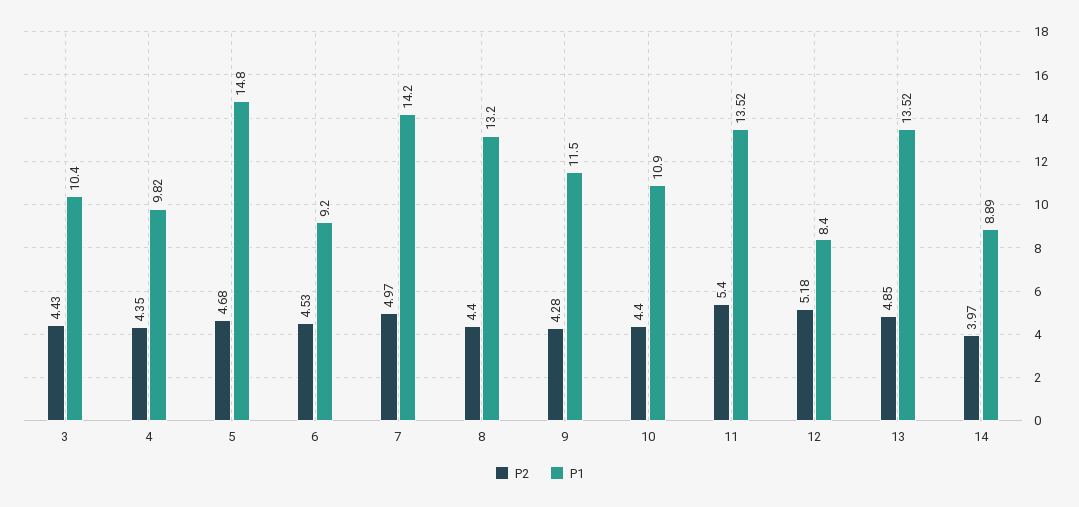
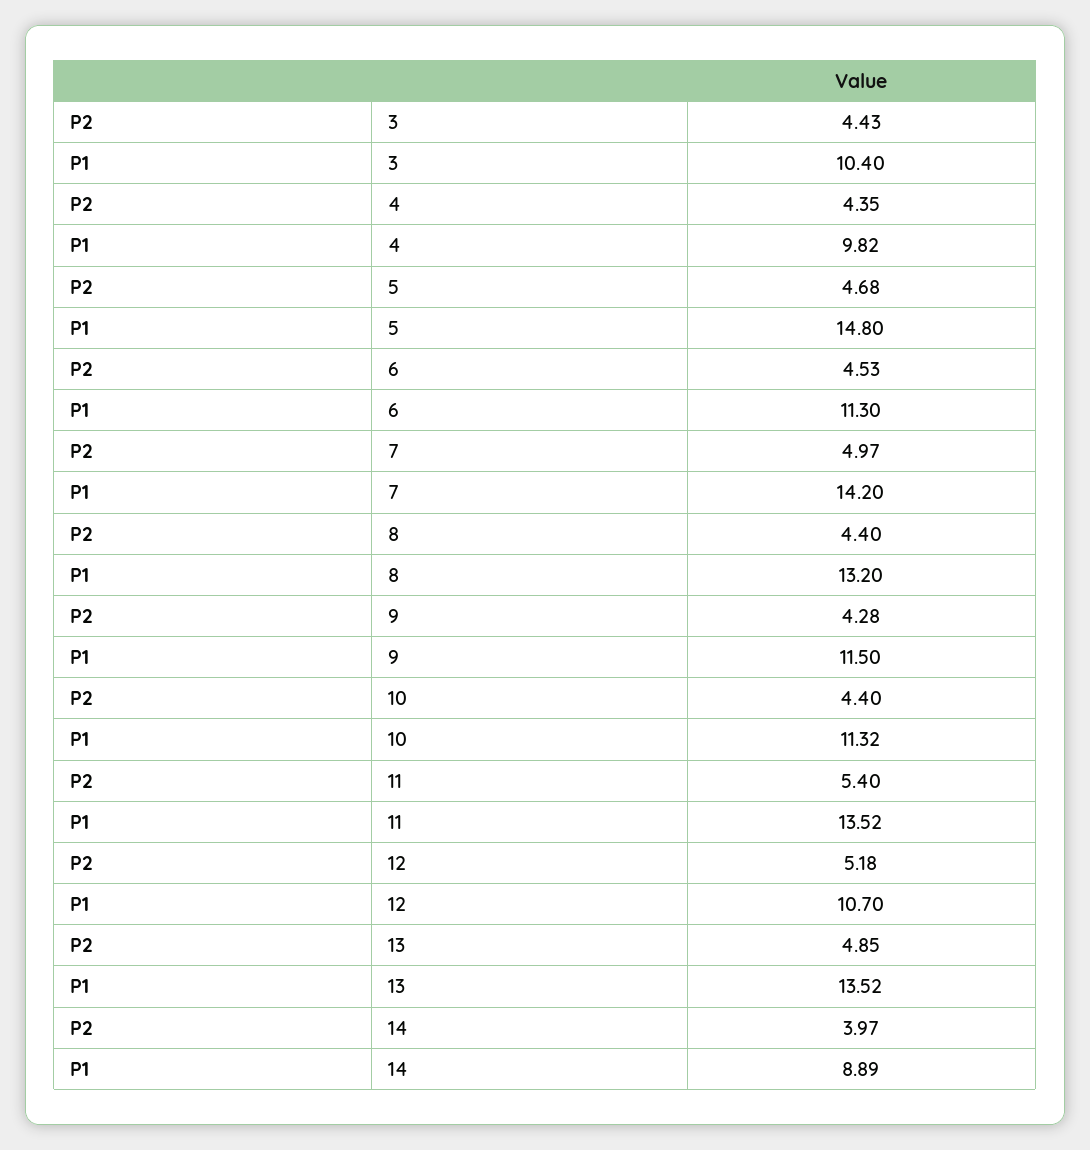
P1, 6: 9.2 -> 11.3
P1, 10: 10.9 -> 11.32
P1, 12: 8.4 -> 10.7

